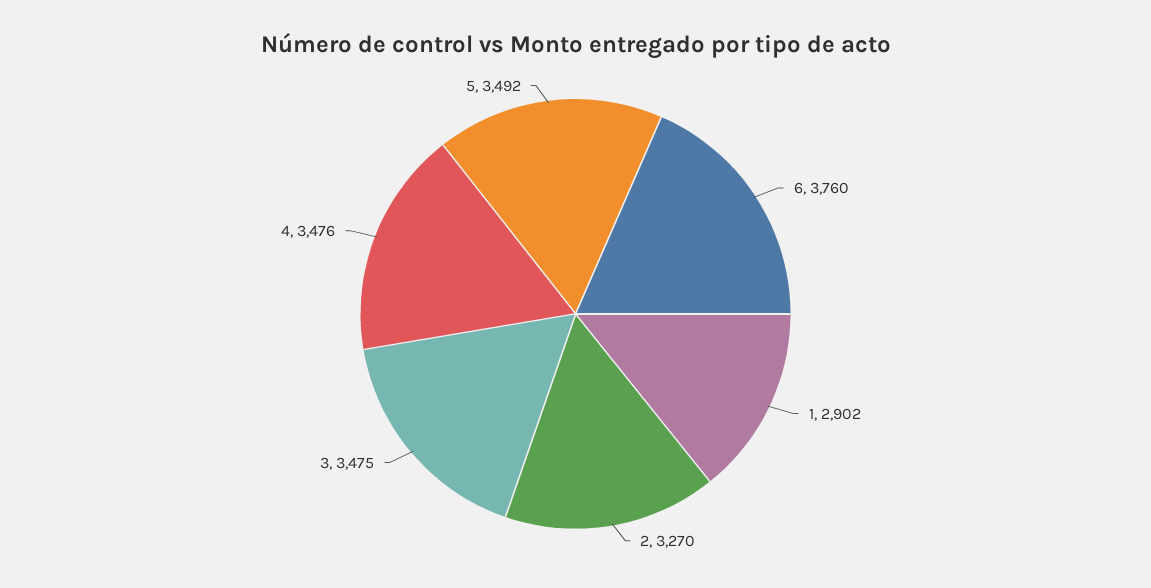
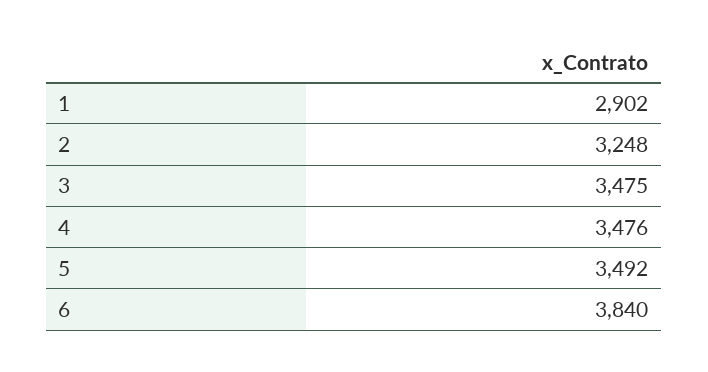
6: 3760 -> 3840
2: 3270 -> 3248

